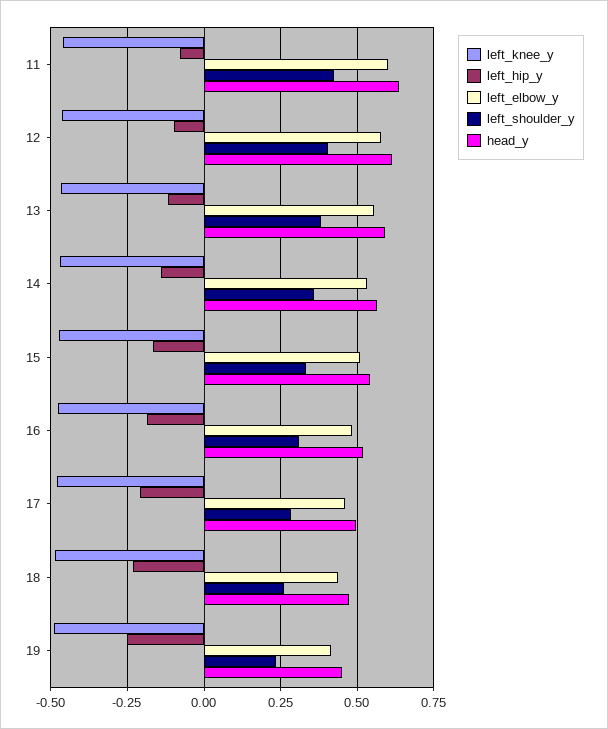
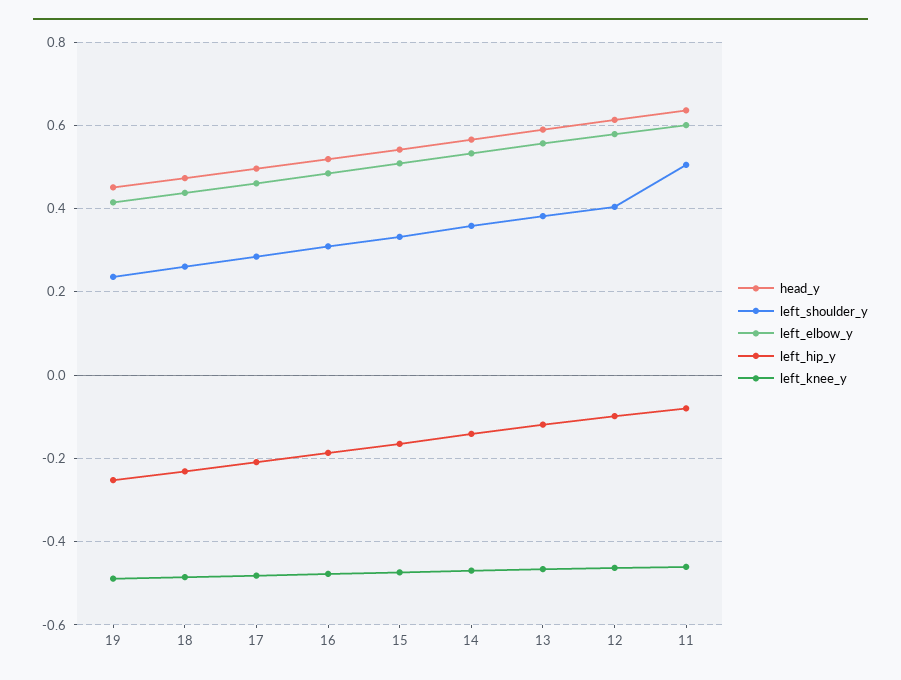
left_shoulder_y, 11: 0.425 -> 0.5

